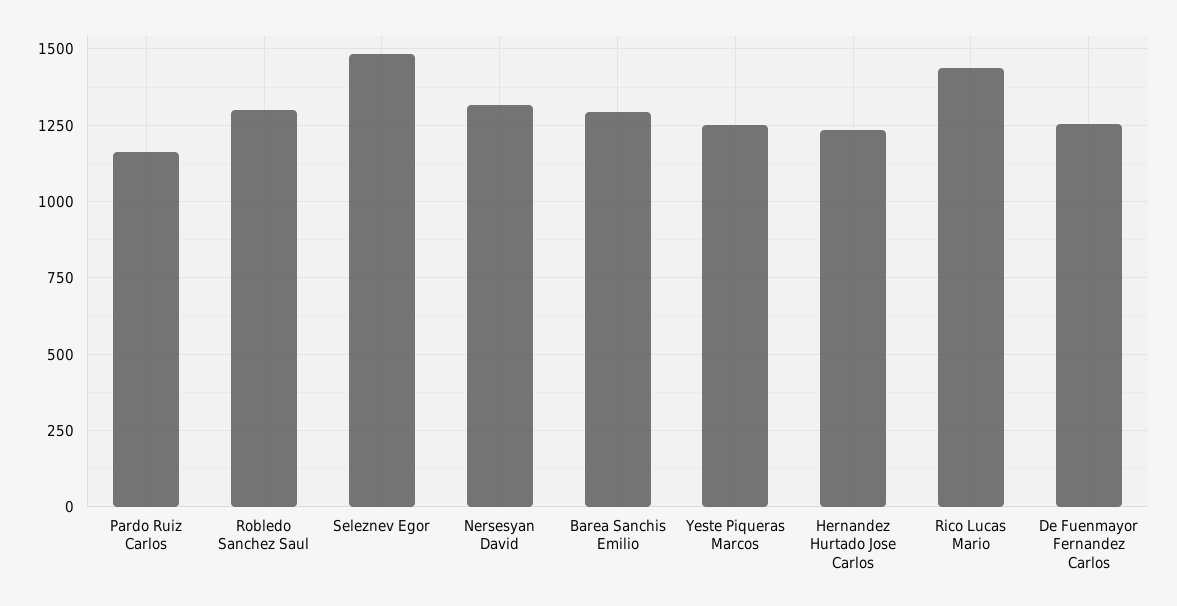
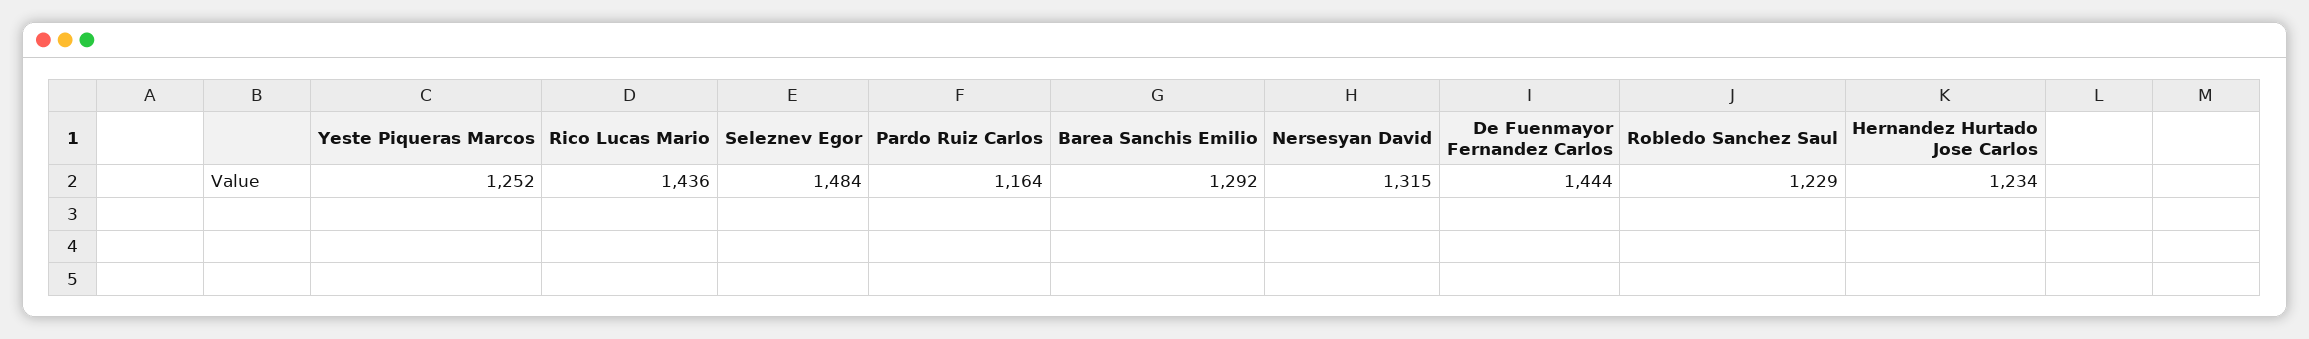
Robledo Sanchez Saul: 1300 -> 1229
De Fuenmayor Fernandez Carlos: 1250 -> 1444

